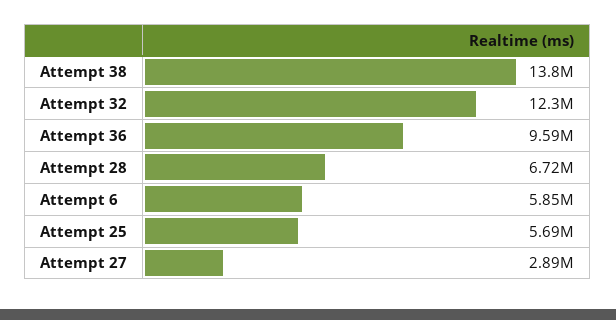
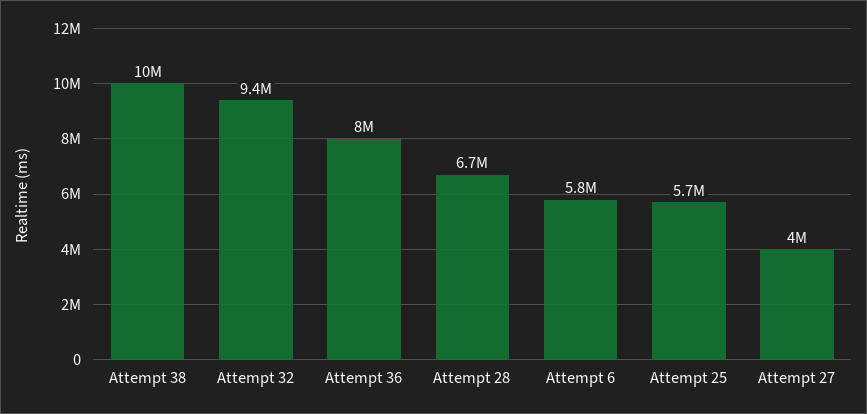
Attempt 38: 13800000 -> 10000000
Attempt 32: 12300000 -> 9400000
Attempt 36: 9590000 -> 8000000
Attempt 27: 2890000 -> 4000000

